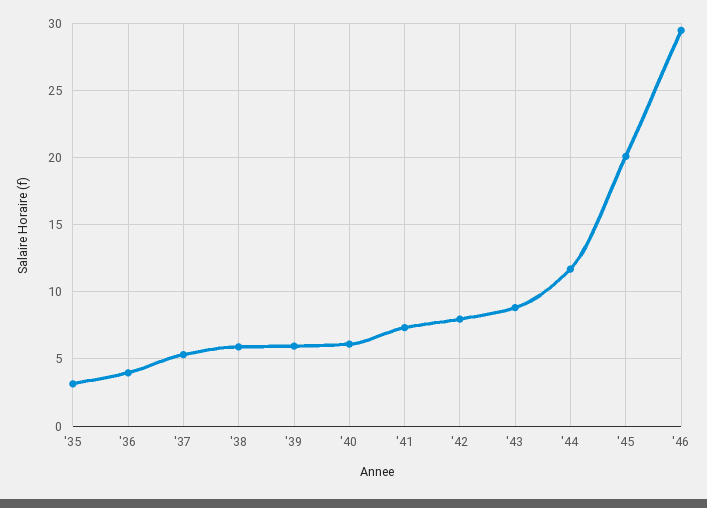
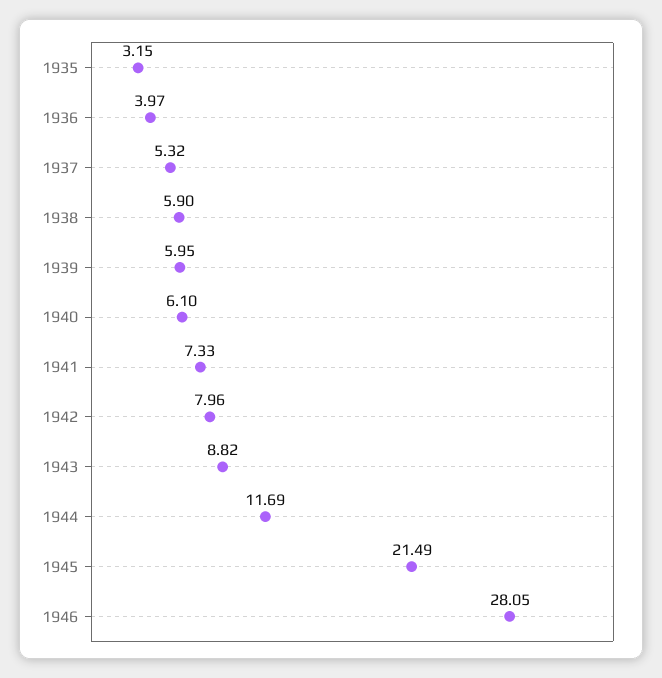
'45: 20 -> 21.49
'46: 29.5 -> 28.05

